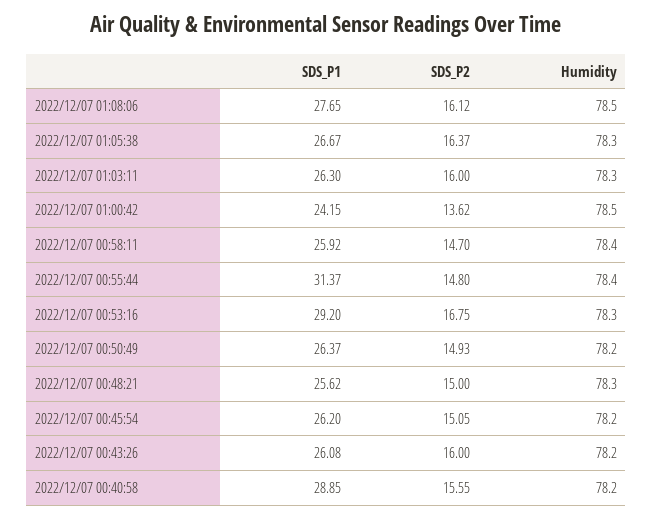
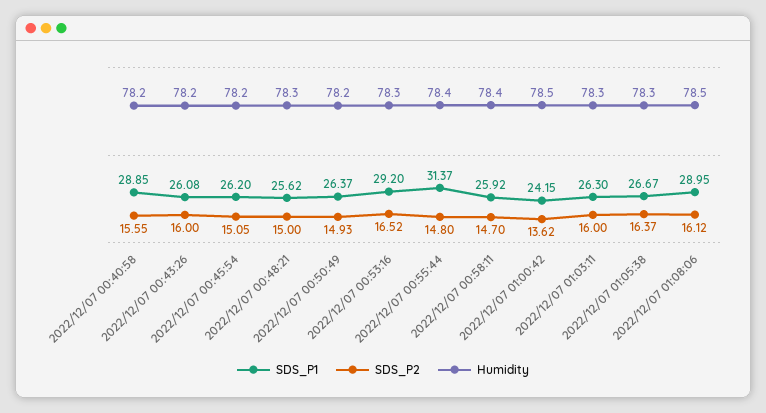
SDS_P1, 2022/12/07 01:08:06: 27.65 -> 28.95
SDS_P2, 2022/12/07 00:53:16: 16.75 -> 16.52

